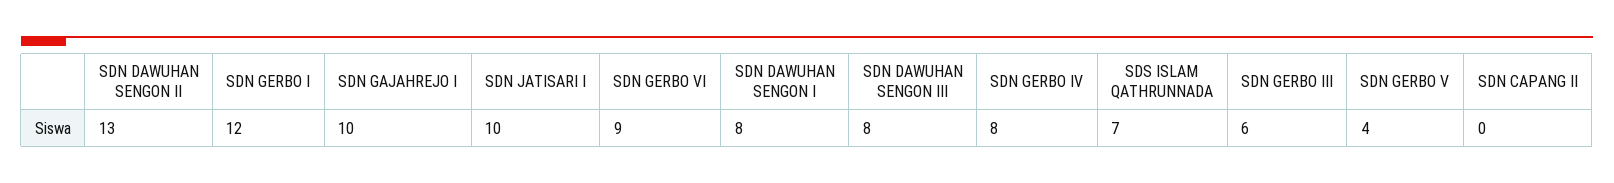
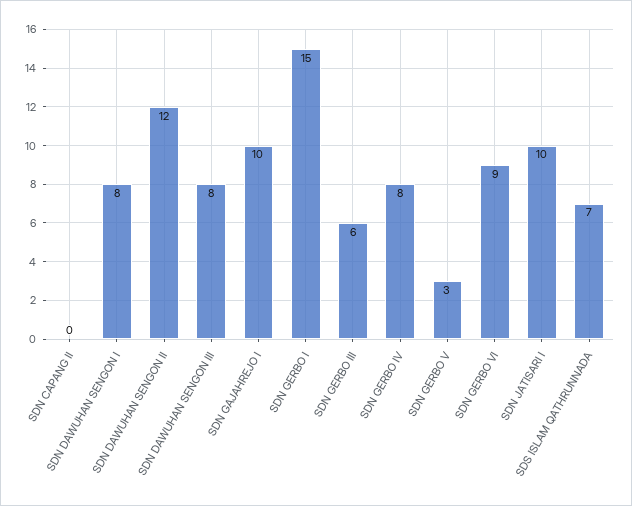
SDN DAWUHAN SENGON II: 13 -> 12
SDN GERBO I: 12 -> 15
SDN GERBO V: 4 -> 3

